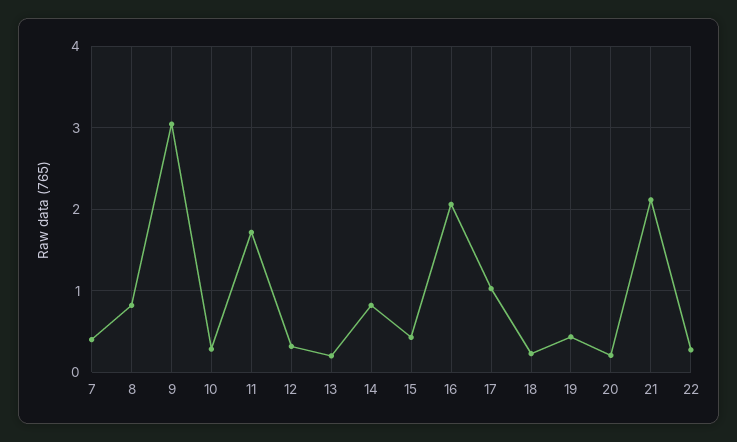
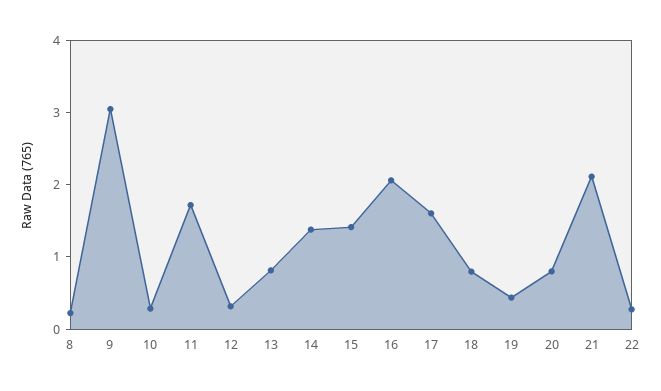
7: 0.4 -> none
8: 0.8 -> 0.2
13: 0.2 -> 0.8
14: 0.8 -> 1.4
15: 0.4 -> 1.4
17: 1 -> 1.6
18: 0.2 -> 0.8
20: 0.2 -> 0.8

